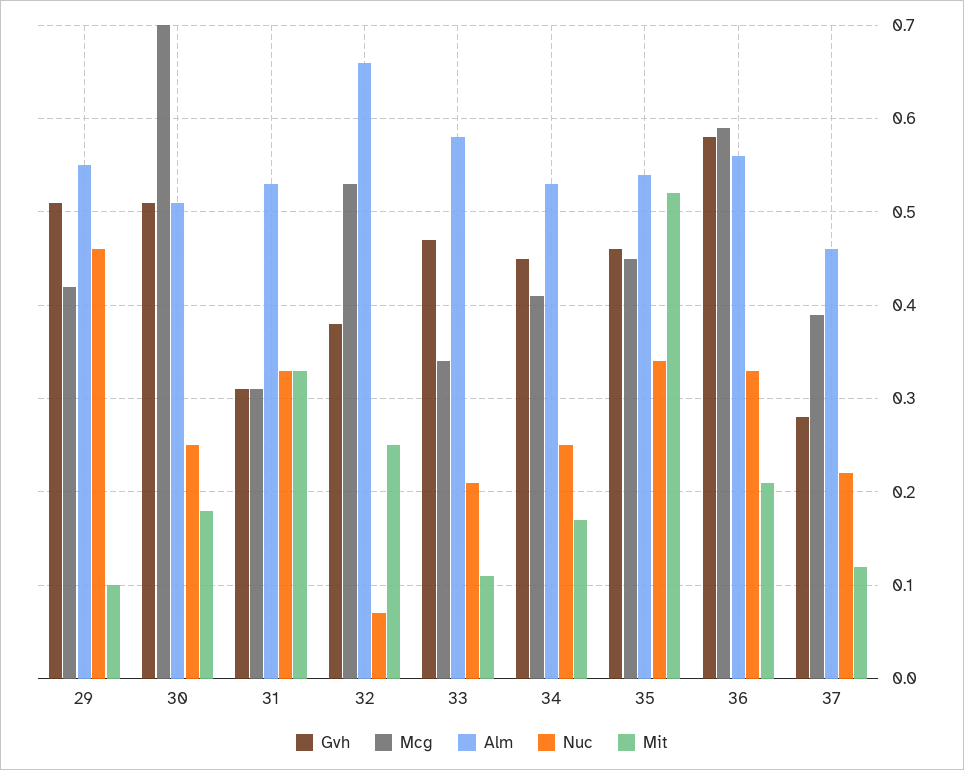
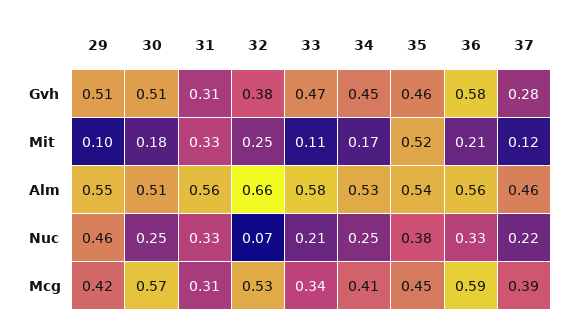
Mcg, 30: 0.7 -> 0.57
Alm, 31: 0.53 -> 0.56
Nuc, 35: 0.34 -> 0.38

